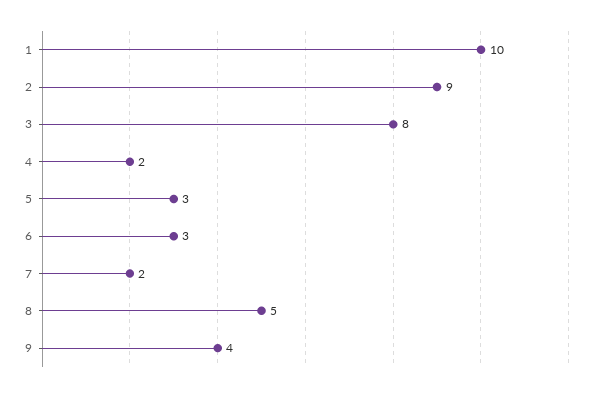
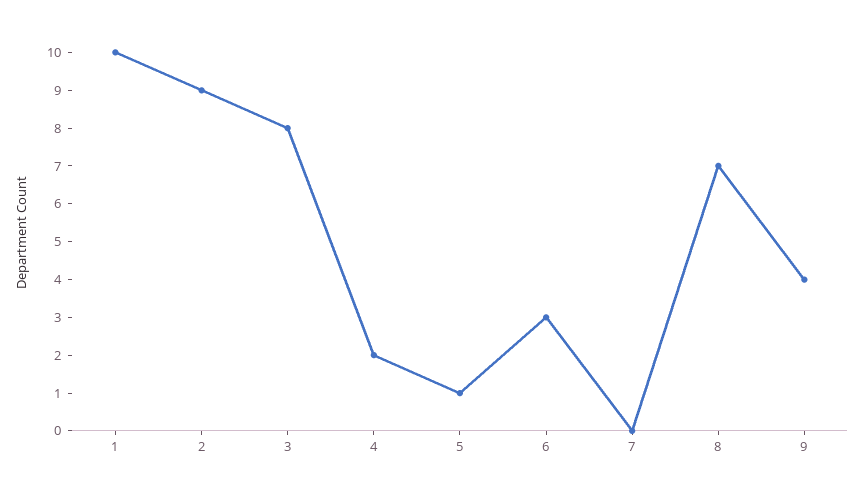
5: 3 -> 1
7: 2 -> 0
8: 5 -> 7

